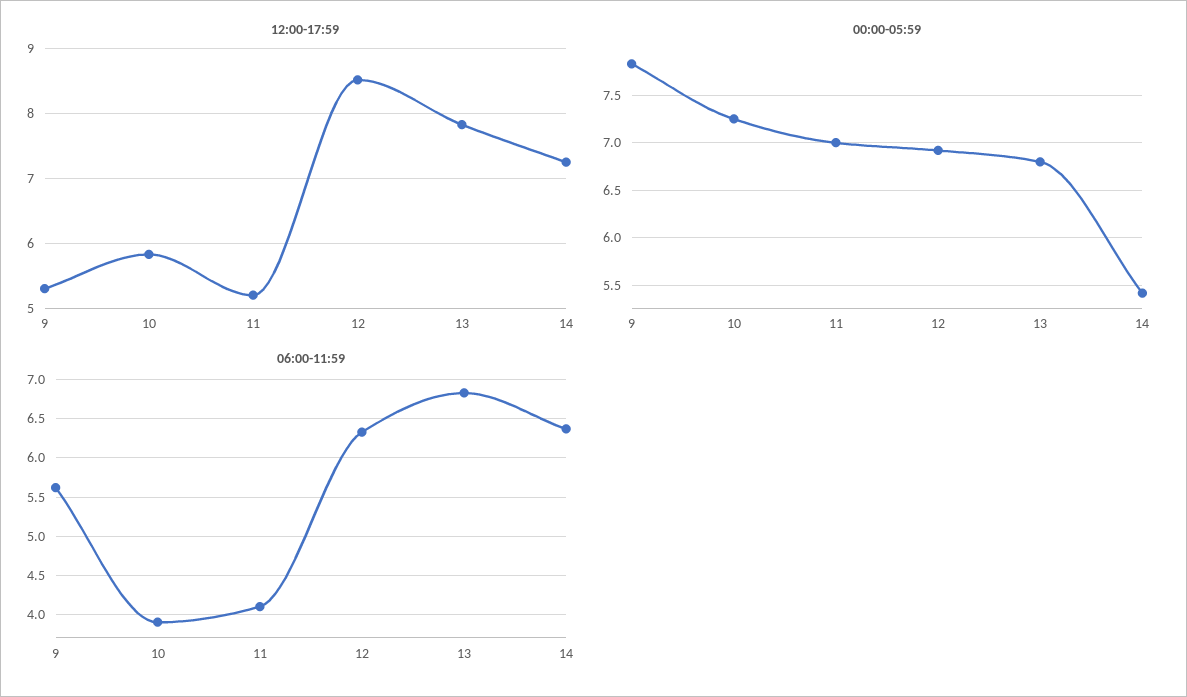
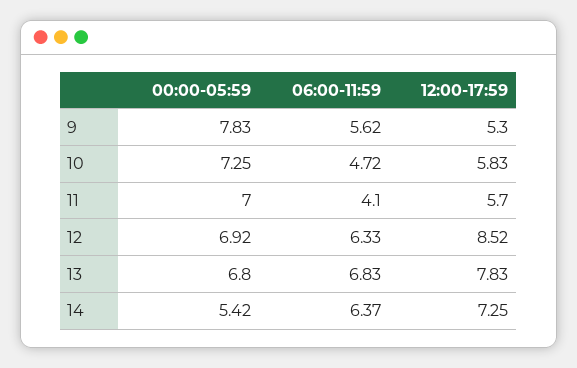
12:00-17:59, 11: 5.2 -> 5.7
06:00-11:59, 10: 3.9 -> 4.72

